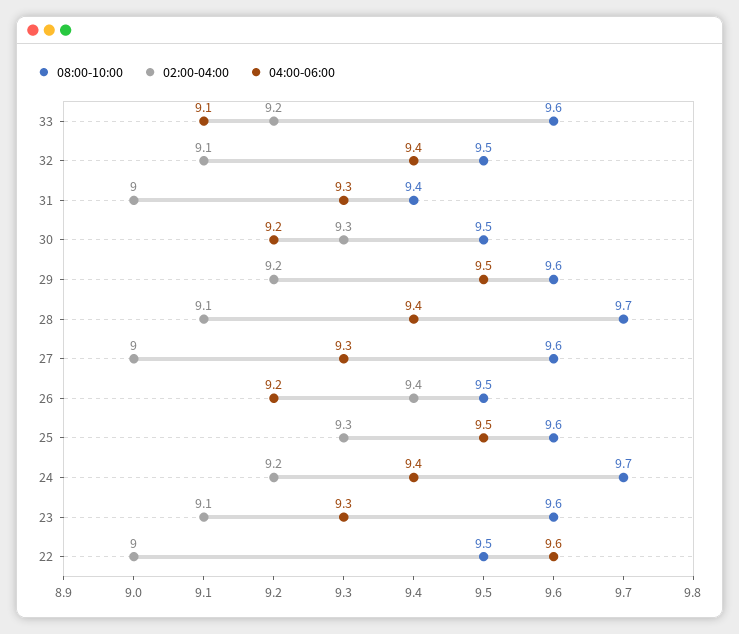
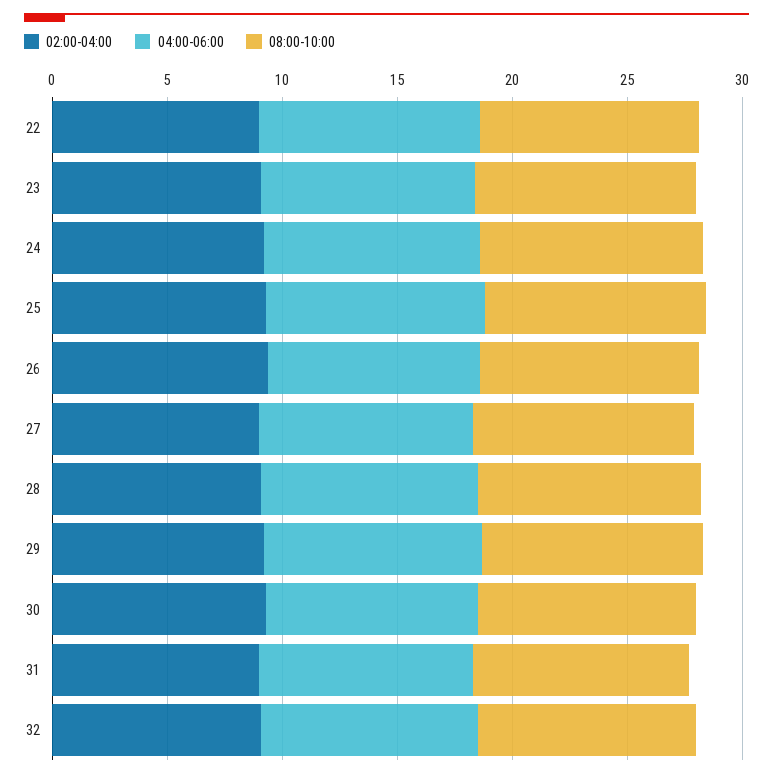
08:00-10:00, 33: 9.6 -> none
02:00-04:00, 33: 9.2 -> none
04:00-06:00, 33: 9.1 -> none

